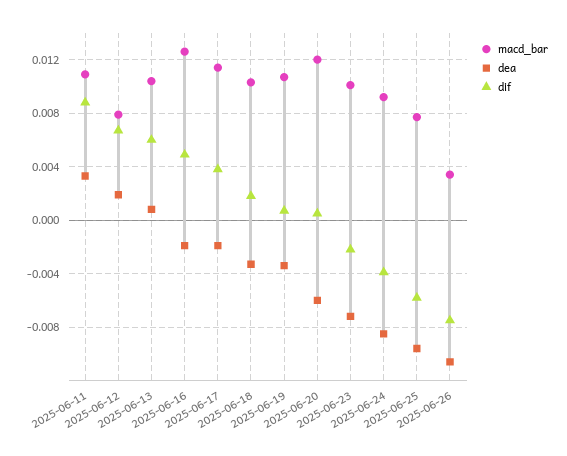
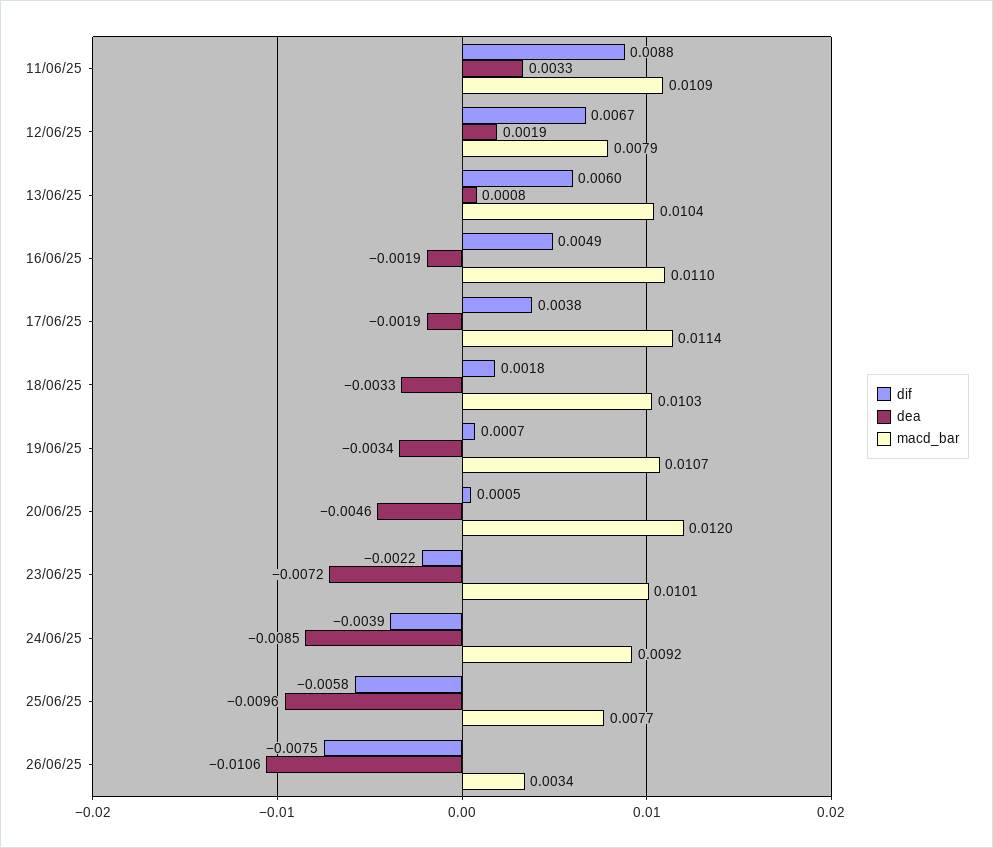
macd_bar, 2025-06-16: 0.0125 -> 0.011
dea, 2025-06-20: -0.006 -> -0.0046

